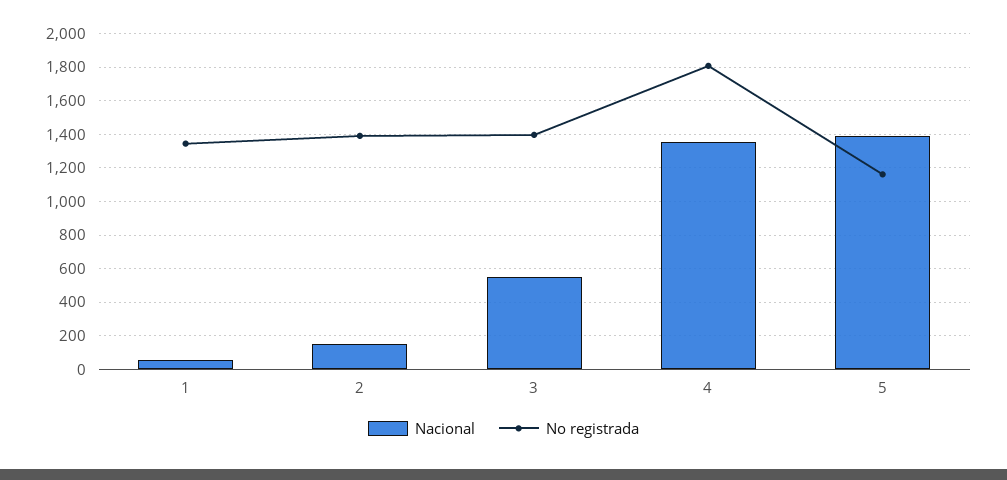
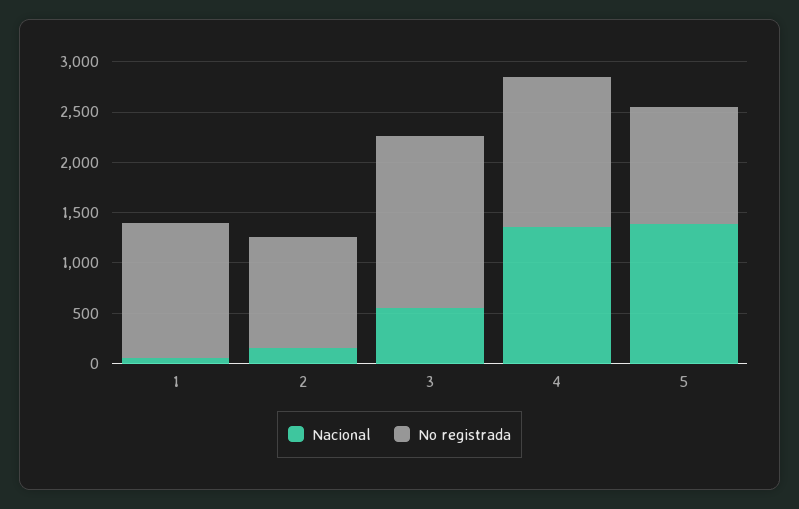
No registrada, 2: 1400 -> 1100
No registrada, 3: 1400 -> 1700
No registrada, 4: 1800 -> 1500

